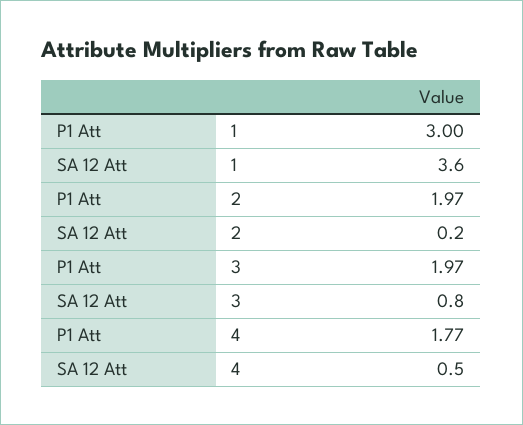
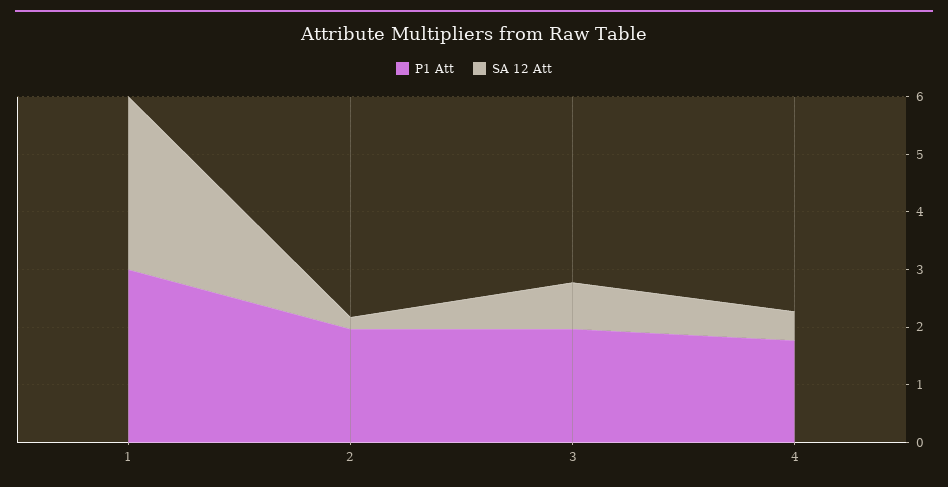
SA 12 Att, 1: 3.6 -> 3

